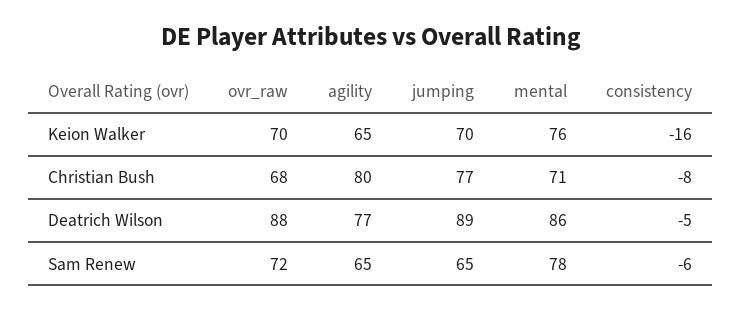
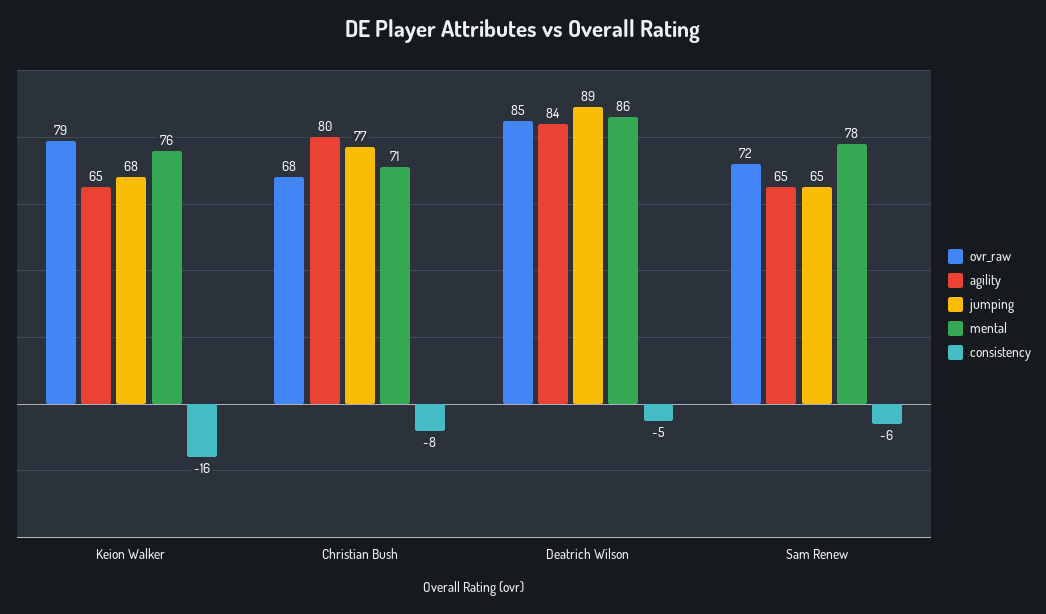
ovr_raw, Keion Walker: 70 -> 79
jumping, Keion Walker: 70 -> 68
ovr_raw, Deatrich Wilson: 88 -> 85
agility, Deatrich Wilson: 77 -> 84

